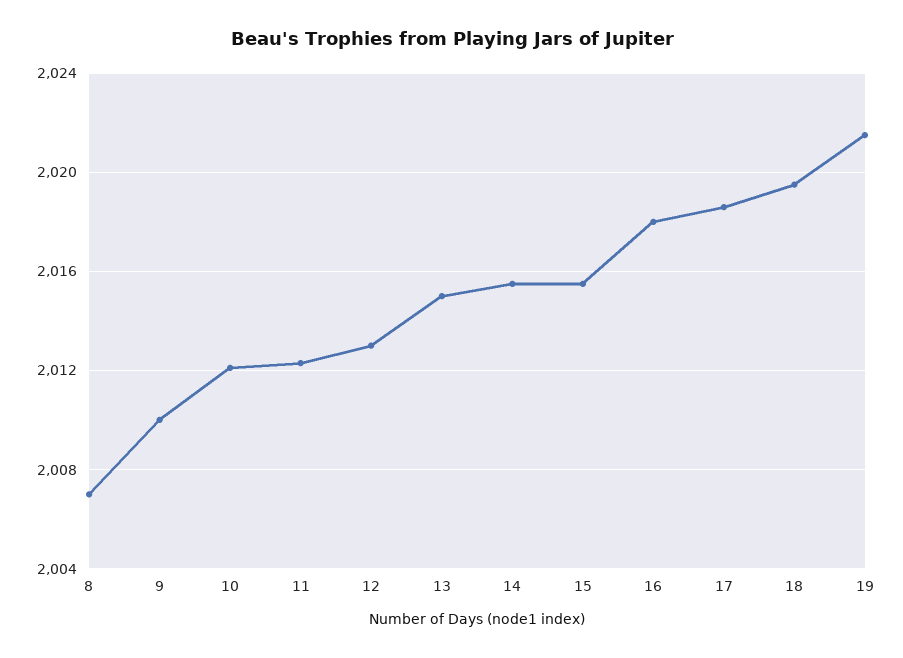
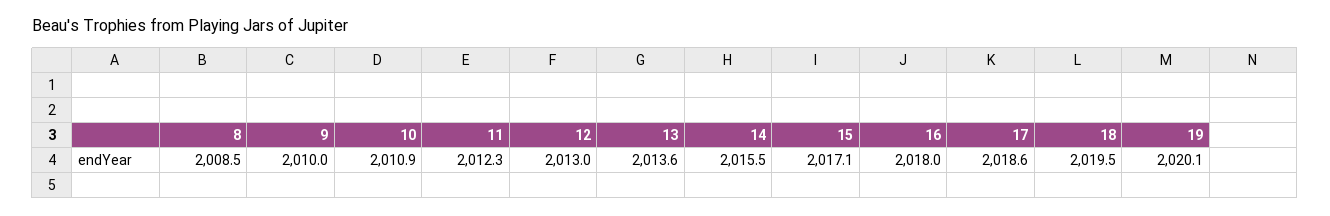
8: 2007 -> 2008.5
10: 2012 -> 2010.9
13: 2015 -> 2013.6
15: 2015.5 -> 2017.1
19: 2021.5 -> 2020.1

